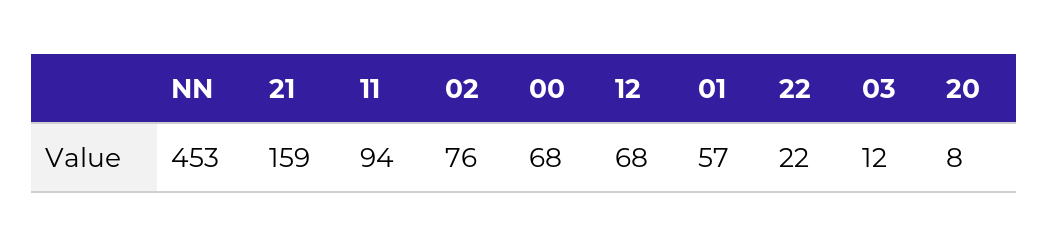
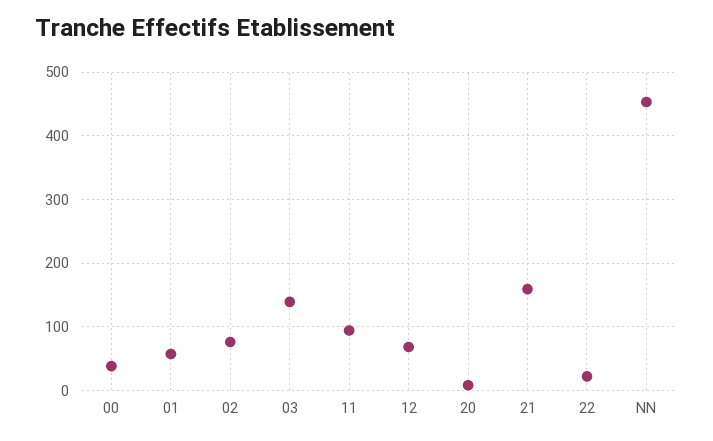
00: 68 -> 40
03: 12 -> 140

